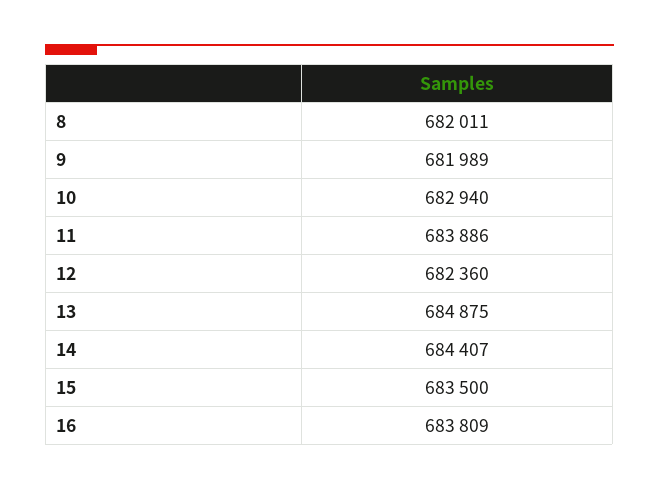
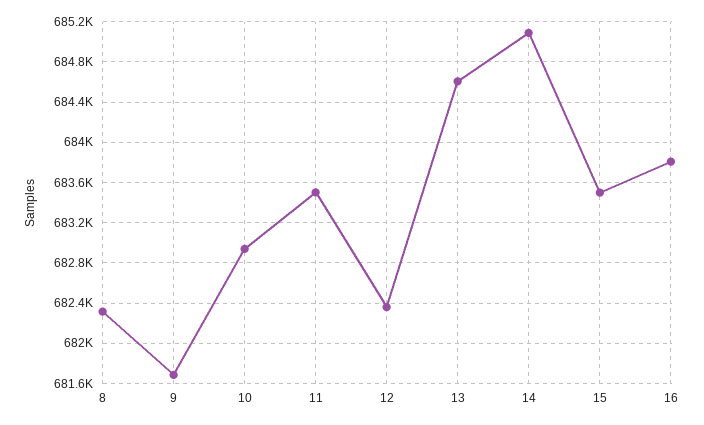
8: 682011 -> 682300
9: 681989 -> 681700
11: 683886 -> 683500
13: 684875 -> 684600
14: 684407 -> 685100

